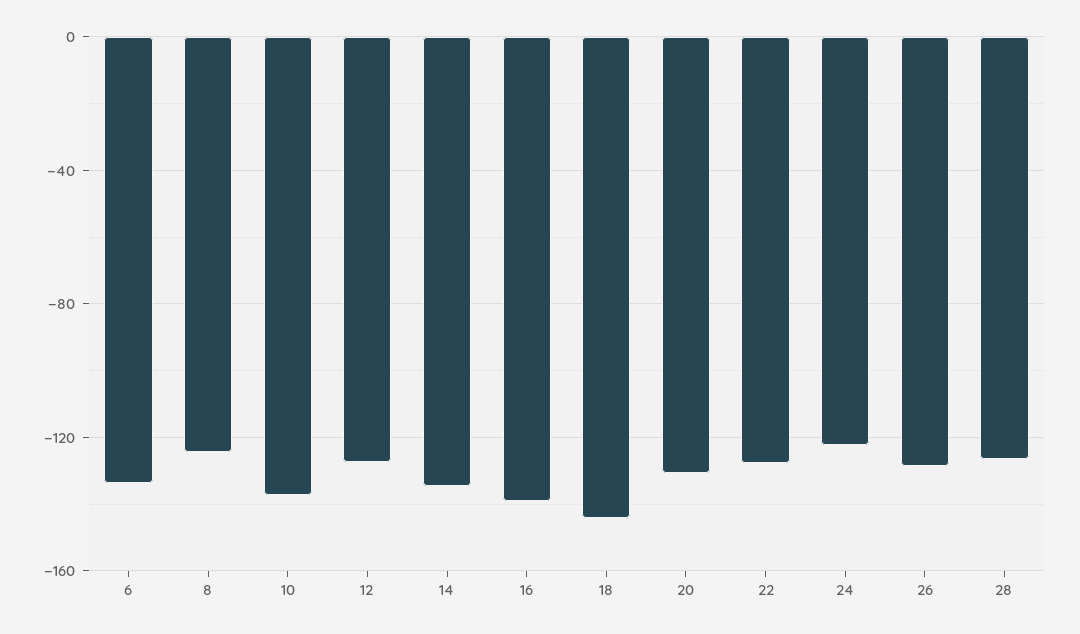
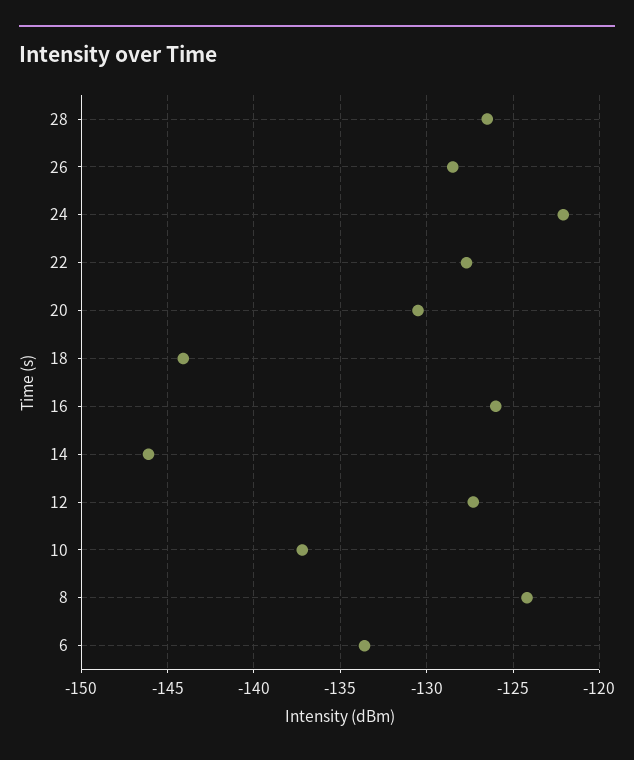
14: -135 -> -146
16: -140 -> -126

